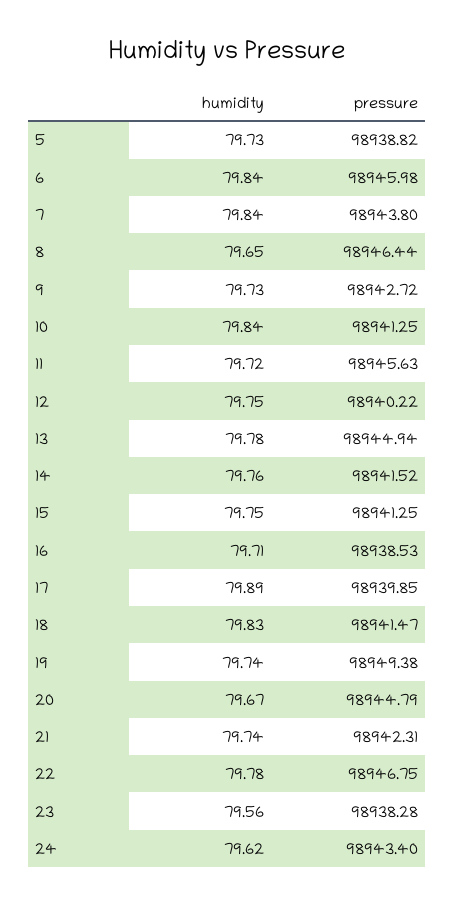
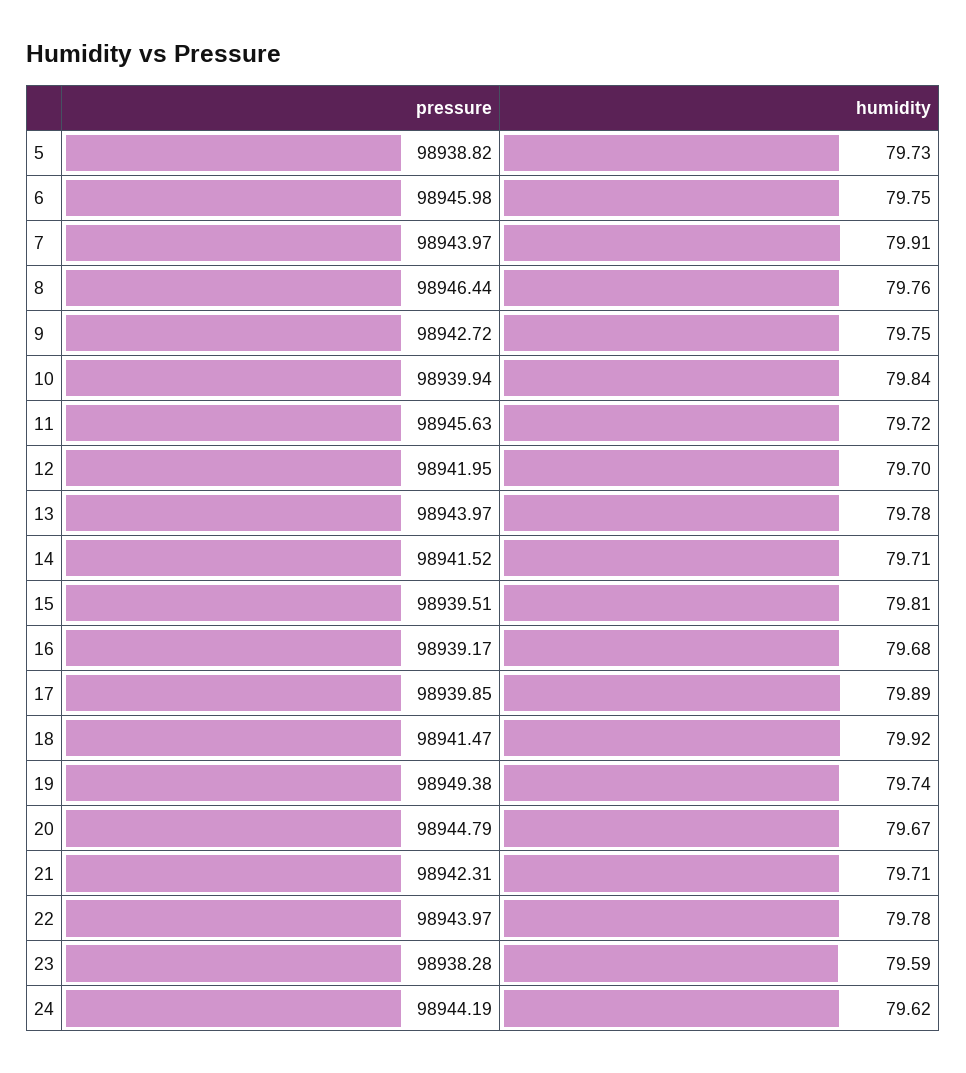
humidity, 6: 79.84 -> 79.75
humidity, 7: 79.84 -> 79.91
pressure, 7: 98943.8 -> 98943.97
humidity, 8: 79.65 -> 79.76
humidity, 9: 79.73 -> 79.75
pressure, 10: 98941.25 -> 98939.94
humidity, 12: 79.75 -> 79.7
pressure, 12: 98940.22 -> 98941.95
pressure, 13: 98944.94 -> 98943.97
humidity, 14: 79.76 -> 79.71
humidity, 15: 79.75 -> 79.81
pressure, 15: 98941.25 -> 98939.51
humidity, 16: 79.71 -> 79.68
pressure, 16: 98938.53 -> 98939.17
humidity, 18: 79.83 -> 79.92
humidity, 21: 79.74 -> 79.71
pressure, 22: 98946.75 -> 98943.97
humidity, 23: 79.56 -> 79.59
pressure, 24: 98943.4 -> 98944.19

